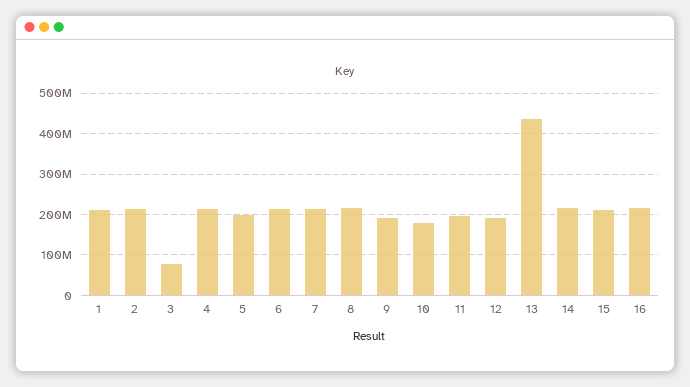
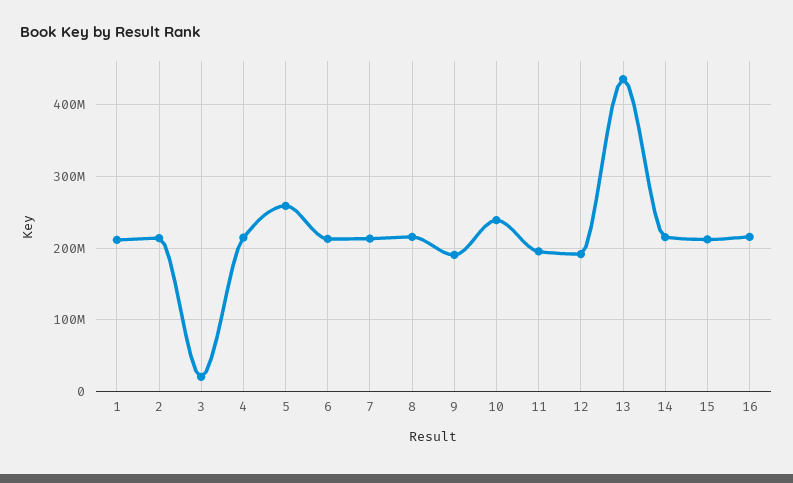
3: 80000000 -> 20000000
5: 200000000 -> 260000000
10: 180000000 -> 240000000

